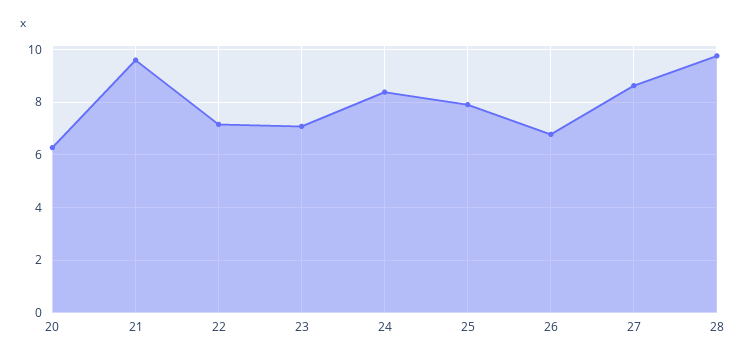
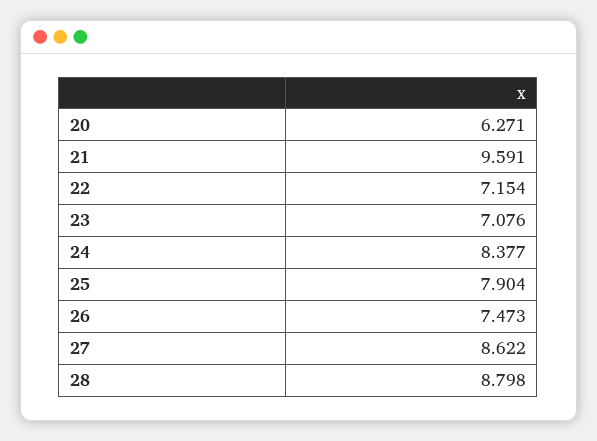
26: 6.75 -> 7.473
28: 9.75 -> 8.798

